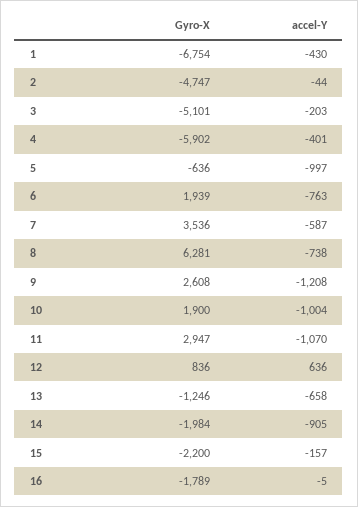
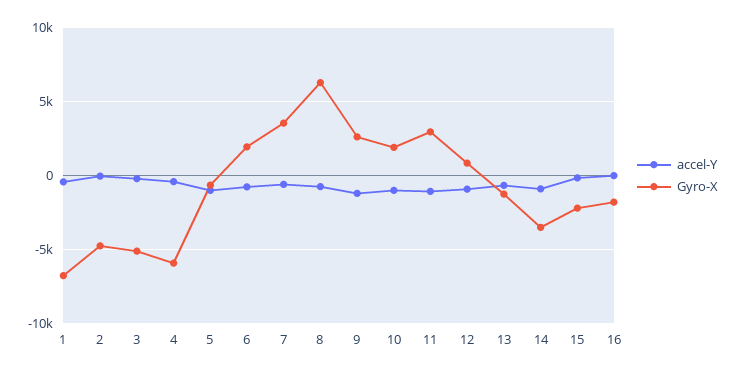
accel-Y, 12: 636 -> -1000
Gyro-X, 14: -1984 -> -3500

